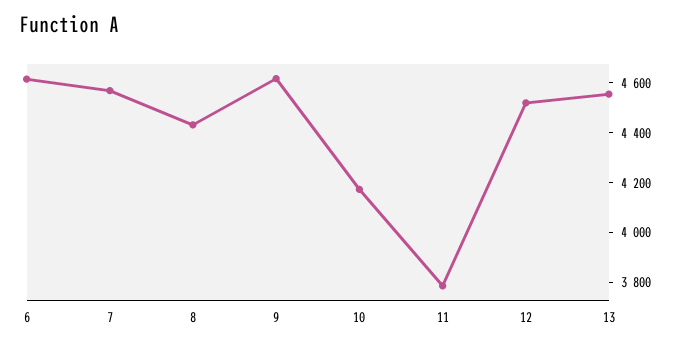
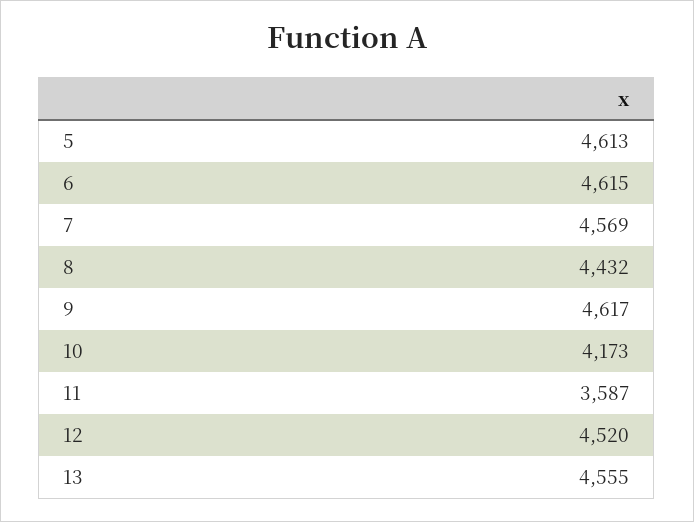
11: 3800 -> 3587
5: none -> 4613

